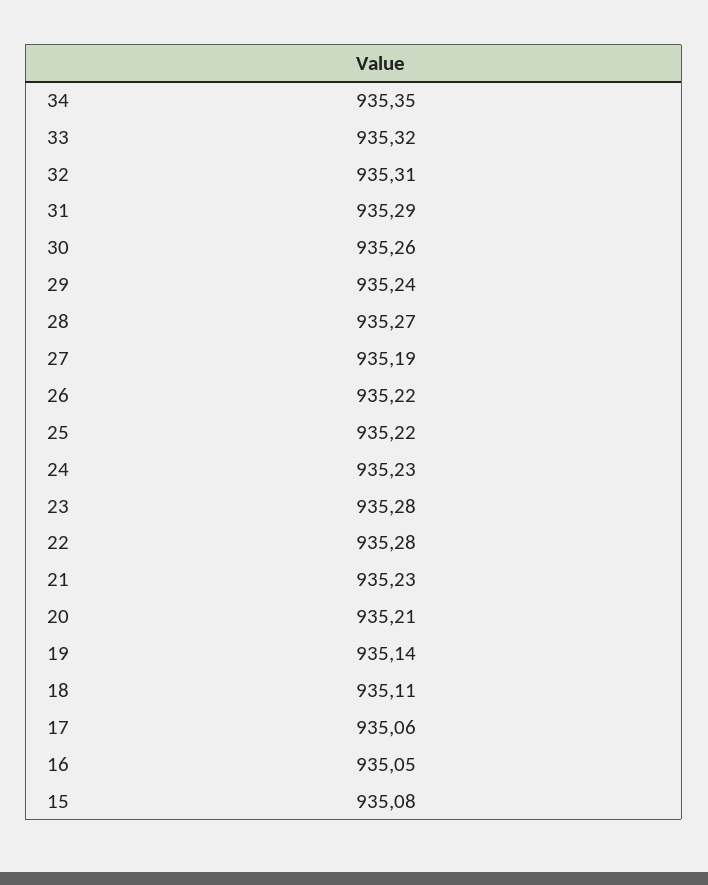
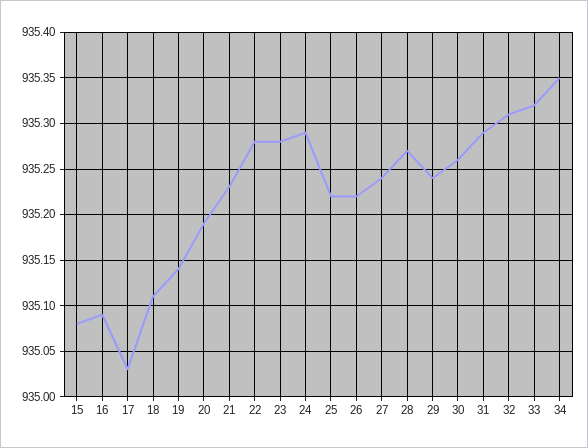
27: 935.19 -> 935.24
24: 935.23 -> 935.29
20: 935.21 -> 935.19
17: 935.06 -> 935.03
16: 935.05 -> 935.09

